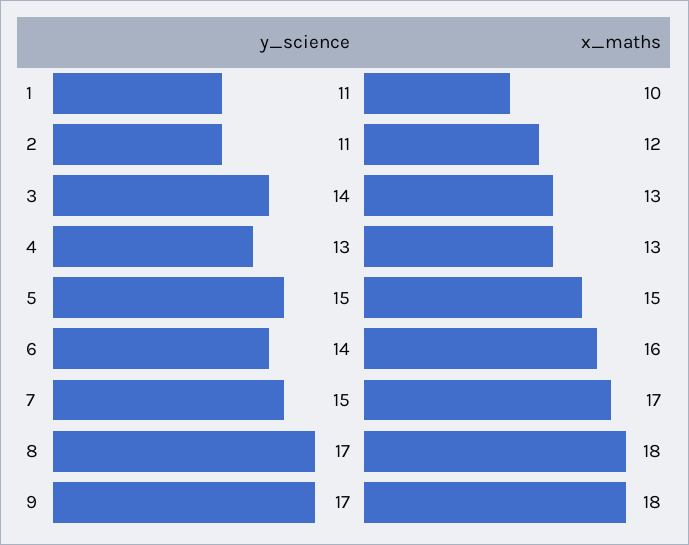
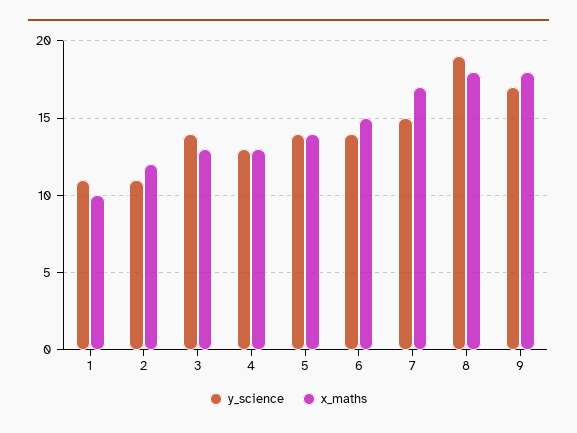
y_science, 5: 15 -> 14
x_maths, 5: 15 -> 14
x_maths, 6: 16 -> 15
y_science, 8: 17 -> 19

